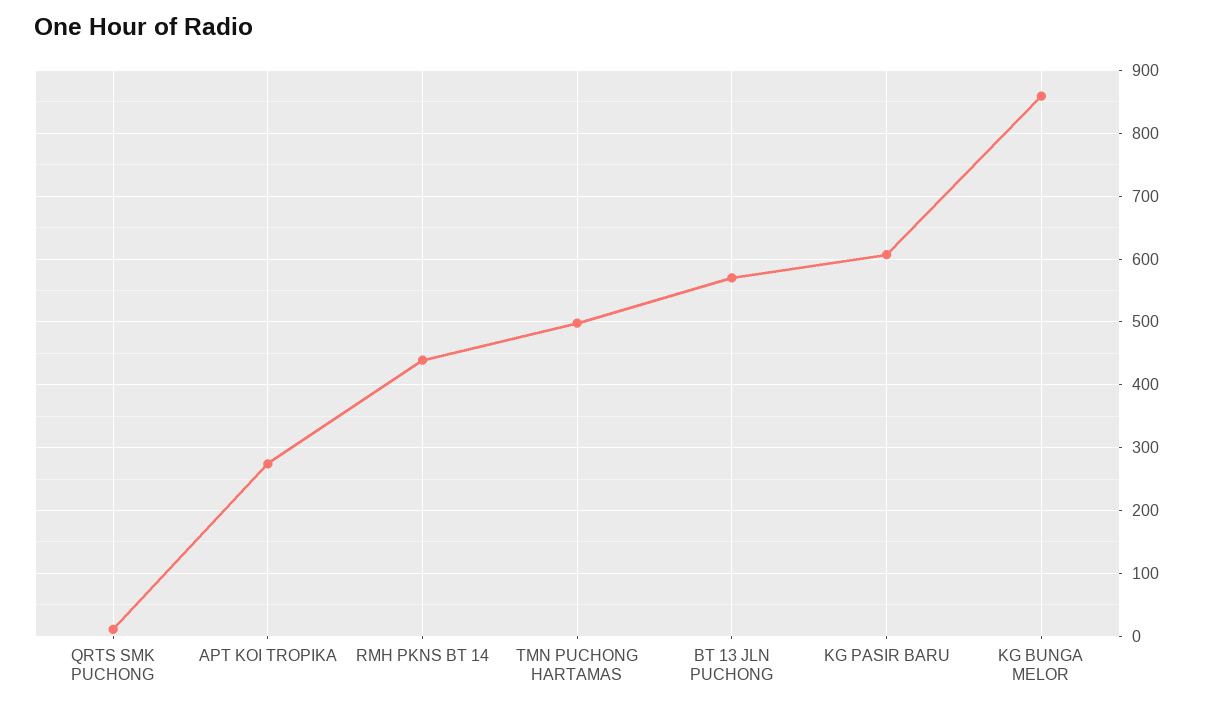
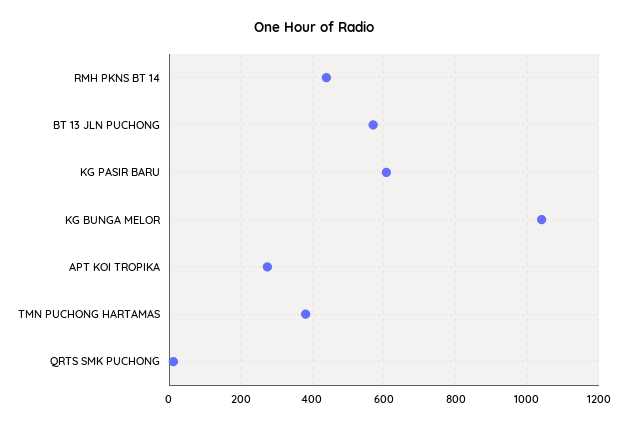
TMN PUCHONG HARTAMAS: 500 -> 380
KG BUNGA MELOR: 860 -> 1040

